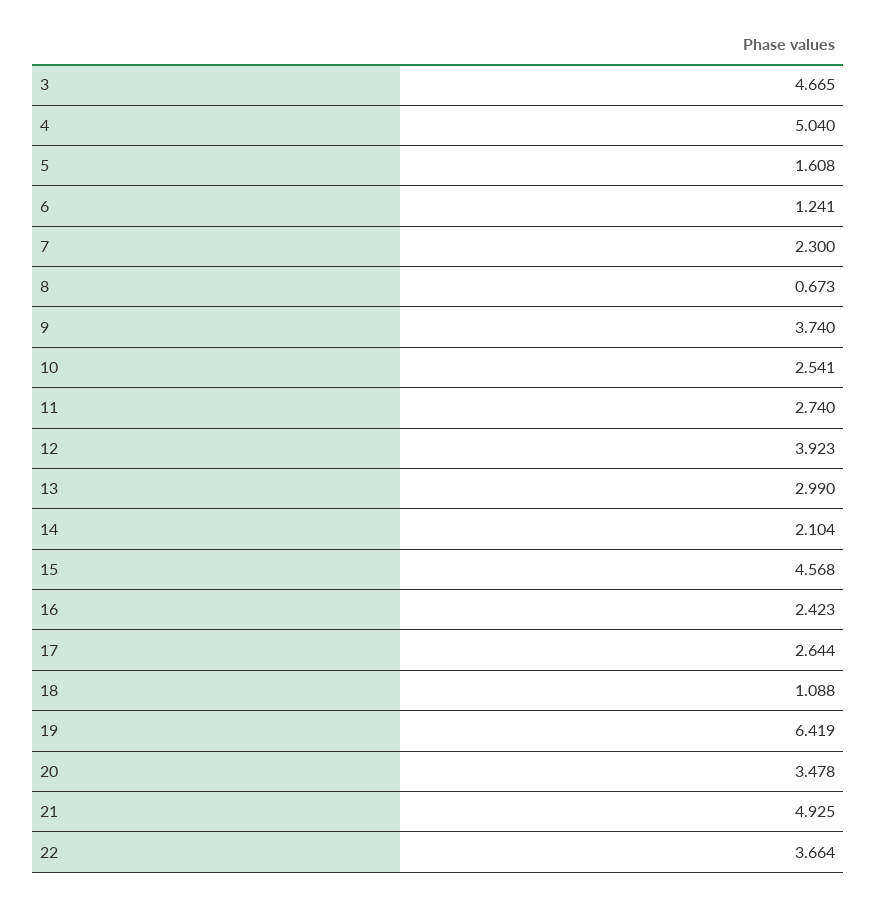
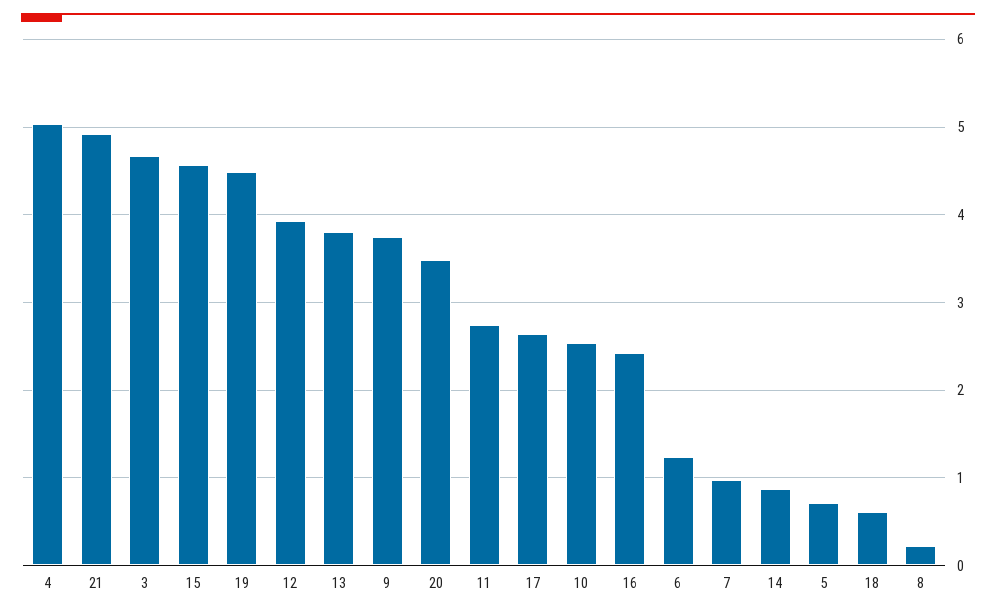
5: 1.608 -> 0.7
7: 2.3 -> 1
8: 0.673 -> 0.2
13: 2.99 -> 3.8
14: 2.104 -> 0.9
18: 1.088 -> 0.6
19: 6.419 -> 4.5
22: 3.664 -> none

